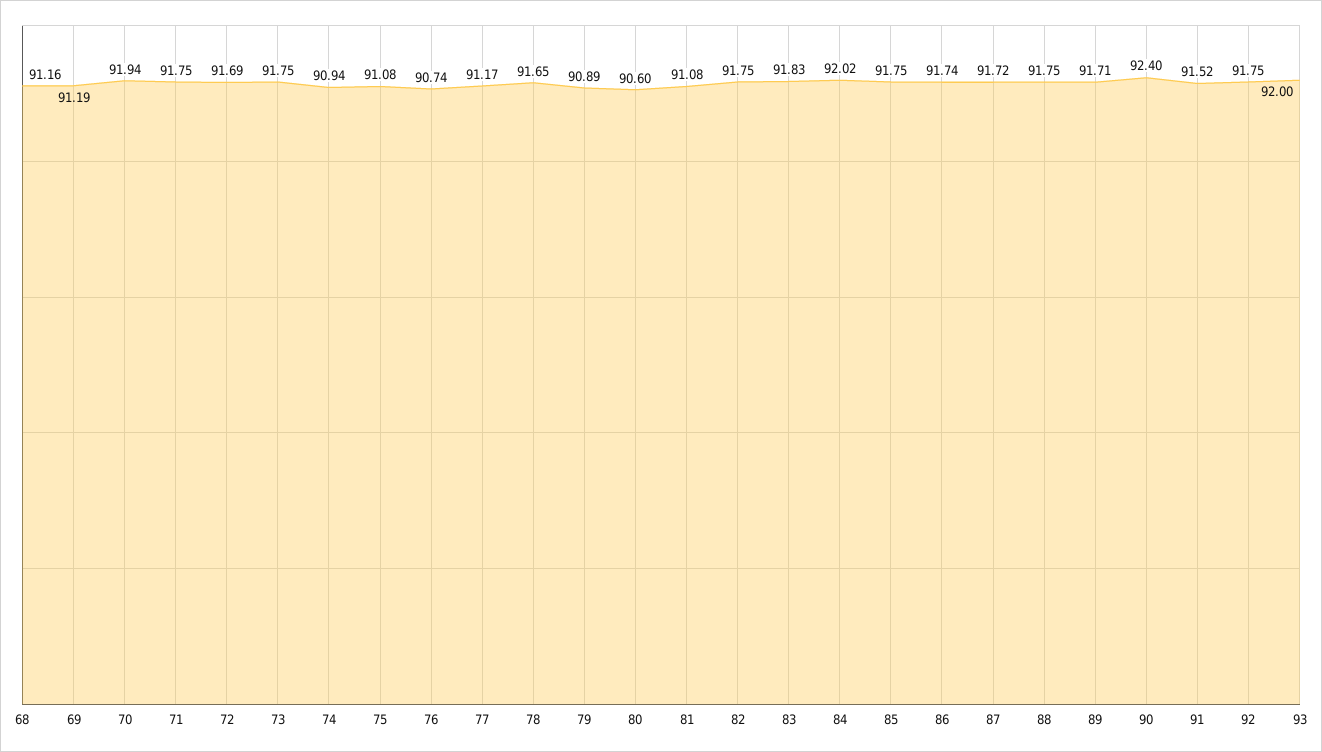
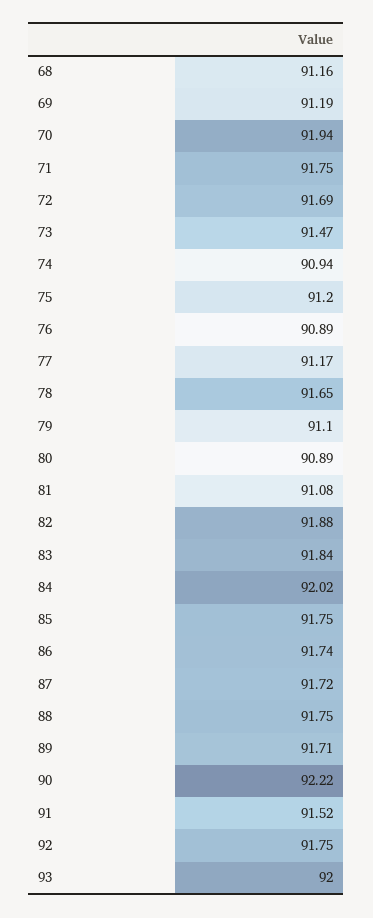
73: 91.75 -> 91.47
75: 91.08 -> 91.2
76: 90.74 -> 90.89
79: 90.89 -> 91.1
80: 90.6 -> 90.89
82: 91.75 -> 91.88
83: 91.83 -> 91.84
90: 92.4 -> 92.22

